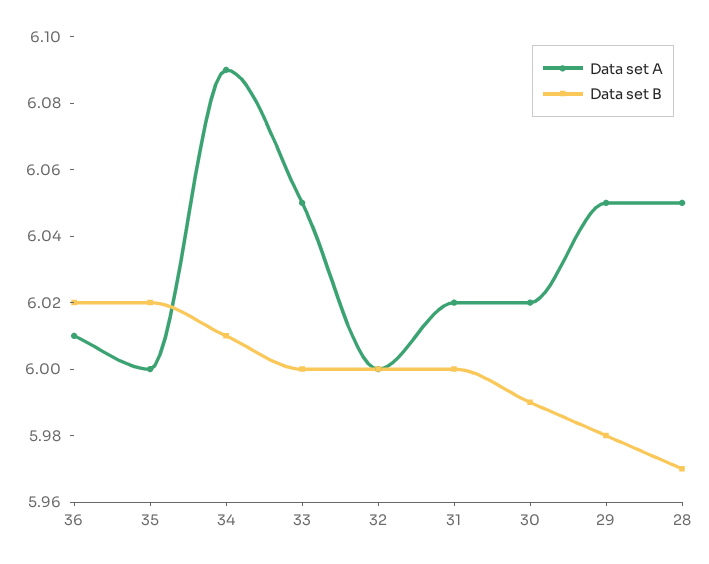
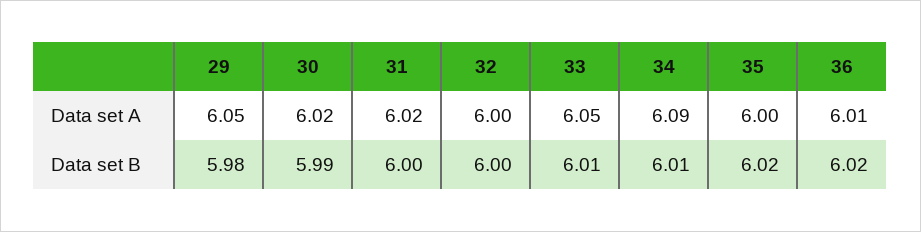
Data set B, 33: 6 -> 6.01
Data set A, 28: 6.05 -> none
Data set B, 28: 5.97 -> none

